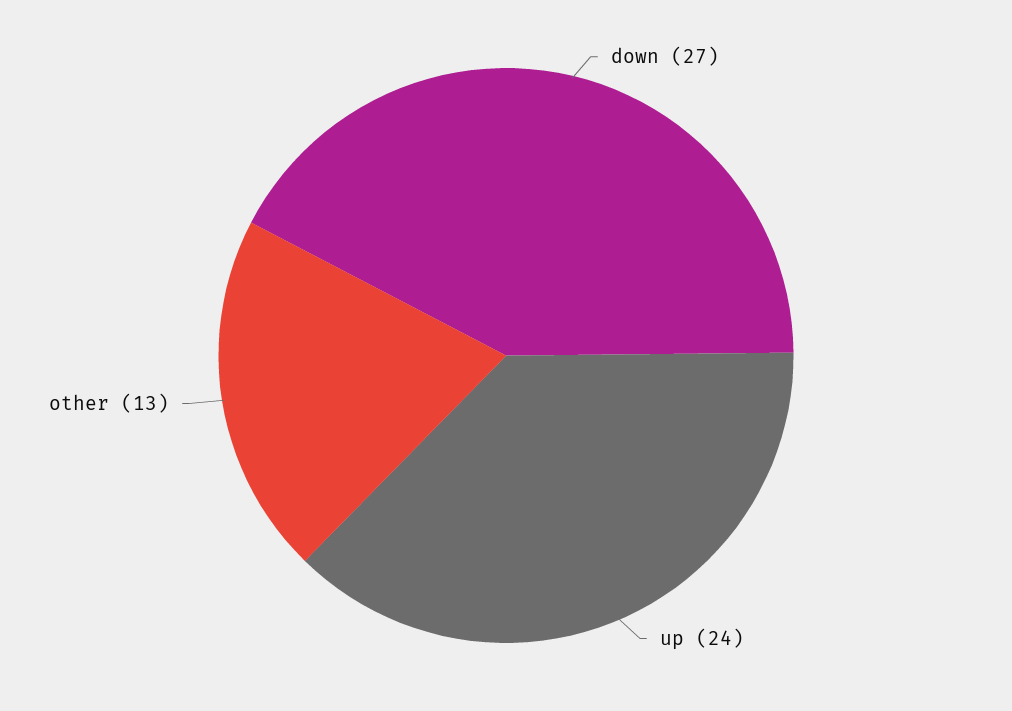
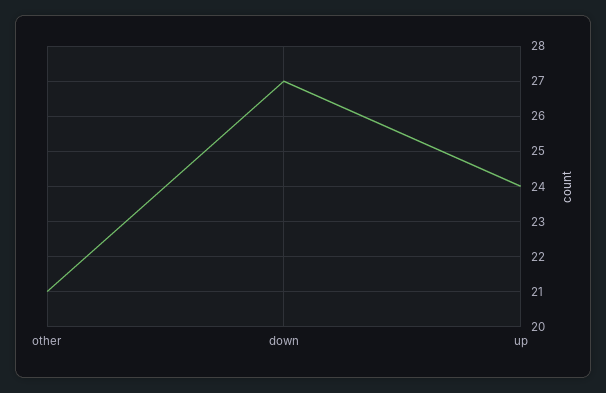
other: 13 -> 21

